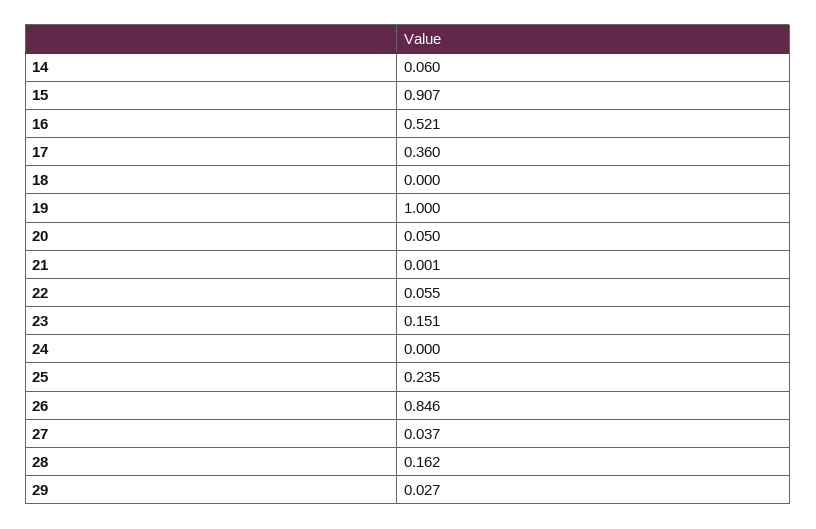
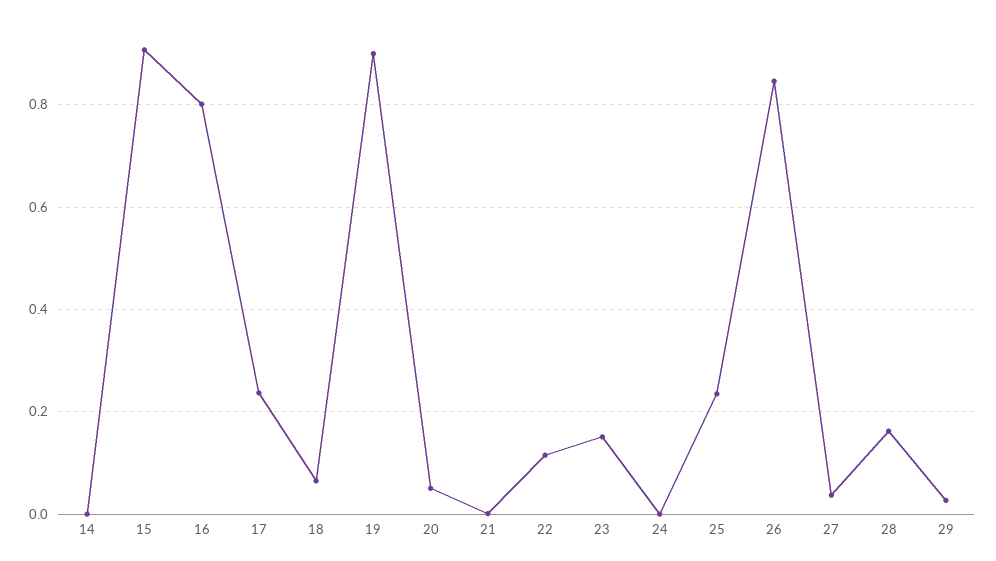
14: 0.06 -> 0
16: 0.521 -> 0.8
17: 0.36 -> 0.24
18: 0 -> 0.06
19: 1 -> 0.9
22: 0.055 -> 0.12

